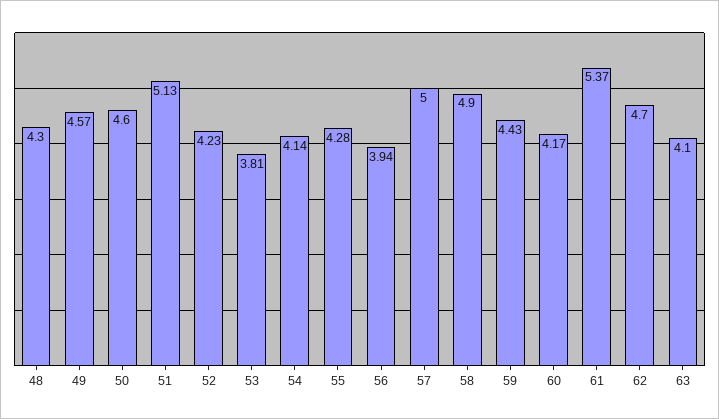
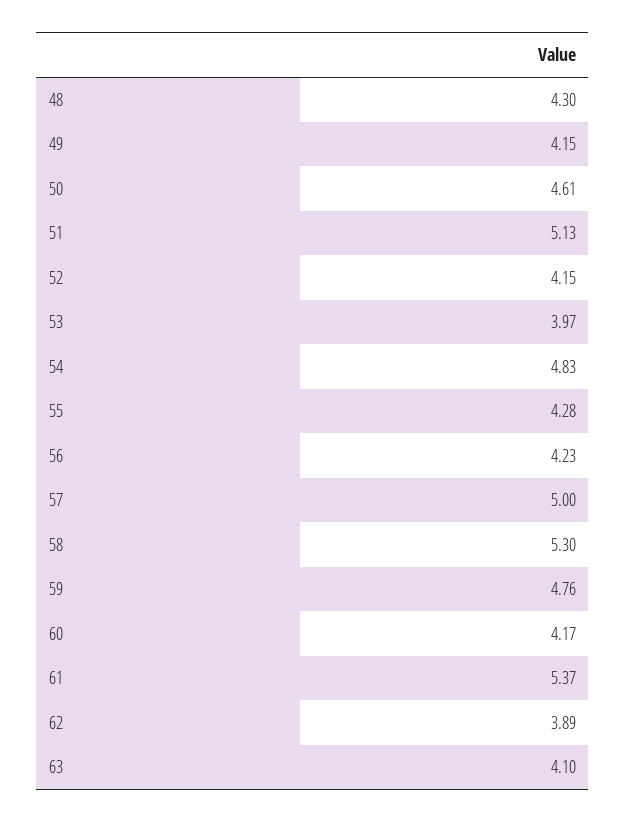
49: 4.57 -> 4.15
50: 4.6 -> 4.61
52: 4.23 -> 4.15
53: 3.81 -> 3.97
54: 4.14 -> 4.83
56: 3.94 -> 4.23
58: 4.9 -> 5.3
59: 4.43 -> 4.76
62: 4.7 -> 3.89

